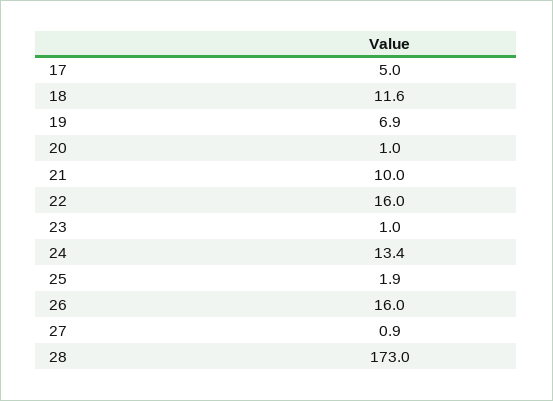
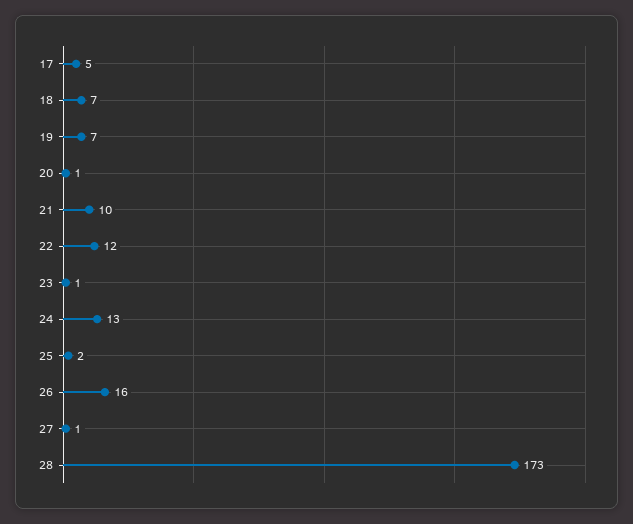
18: 11.6 -> 7
22: 16 -> 12

